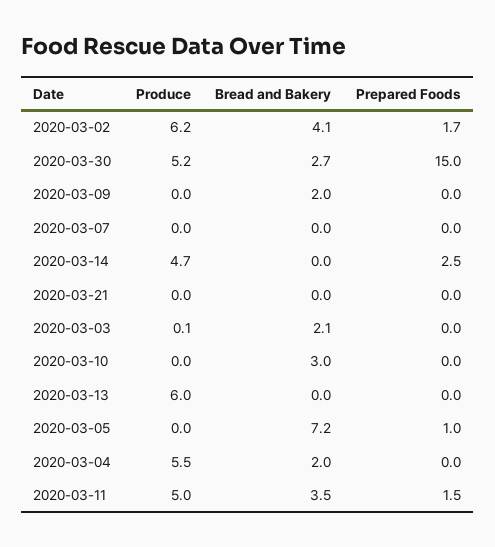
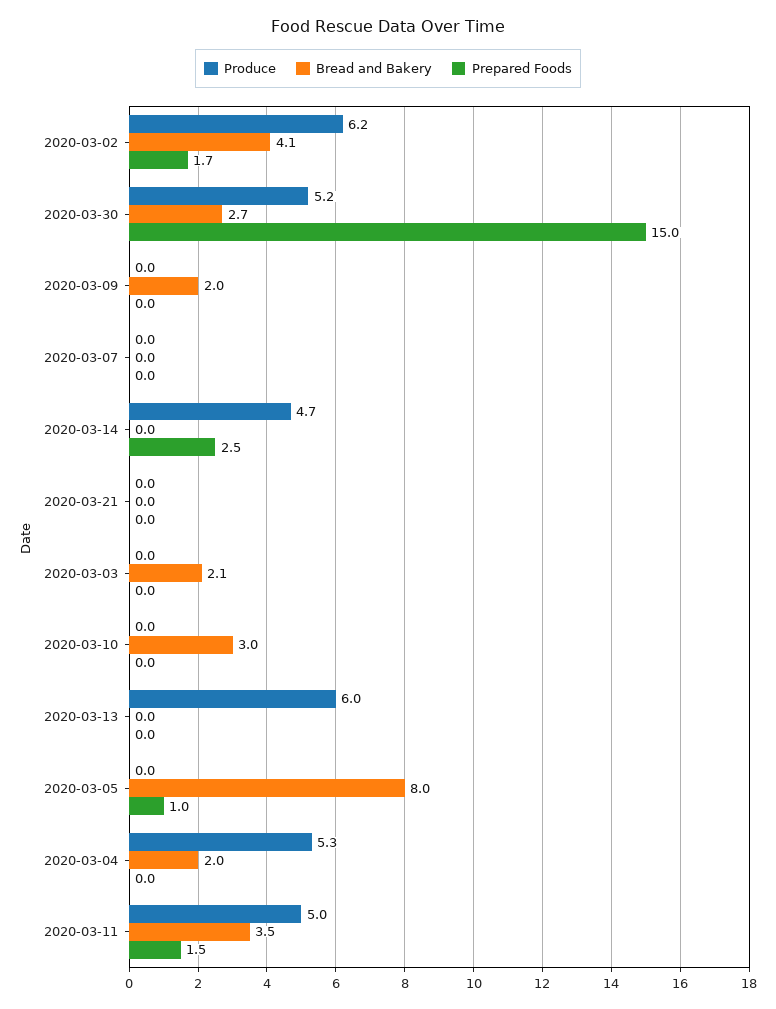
Produce, 2020-03-03: 0.1 -> 0
Bread and Bakery, 2020-03-05: 7.2 -> 8
Produce, 2020-03-04: 5.5 -> 5.3

